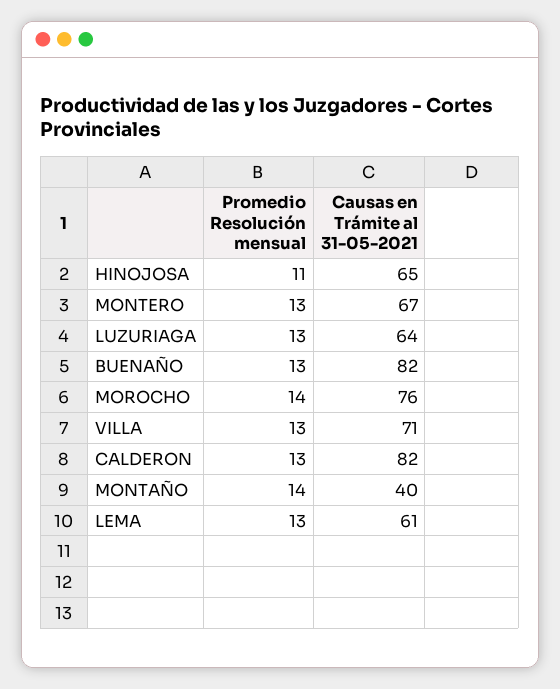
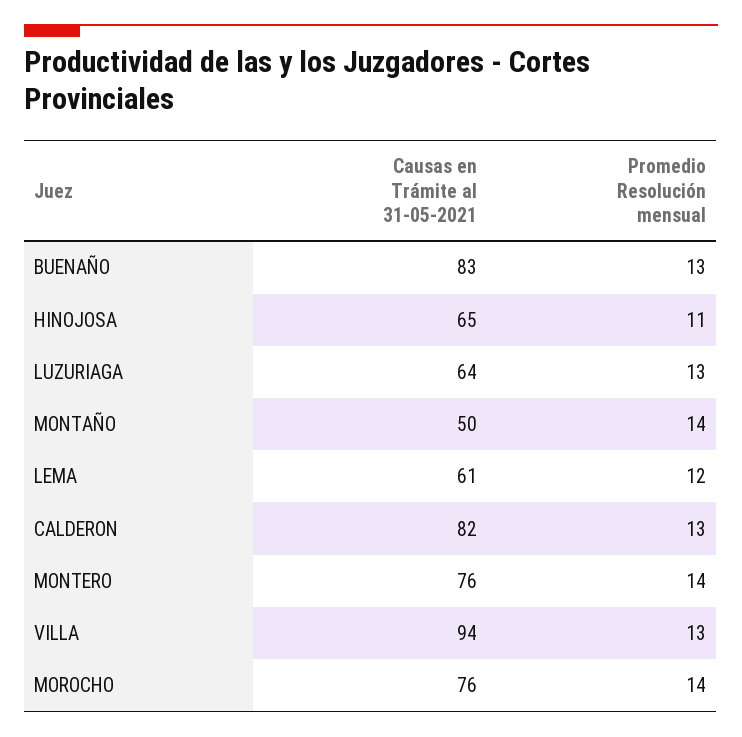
Promedio Resolución mensual, MONTERO: 13 -> 14
Causas en Trámite al 31-05-2021, MONTERO: 67 -> 76
Causas en Trámite al 31-05-2021, BUENAÑO: 82 -> 83
Causas en Trámite al 31-05-2021, VILLA: 71 -> 94
Causas en Trámite al 31-05-2021, MONTAÑO: 40 -> 50
Promedio Resolución mensual, LEMA: 13 -> 12

